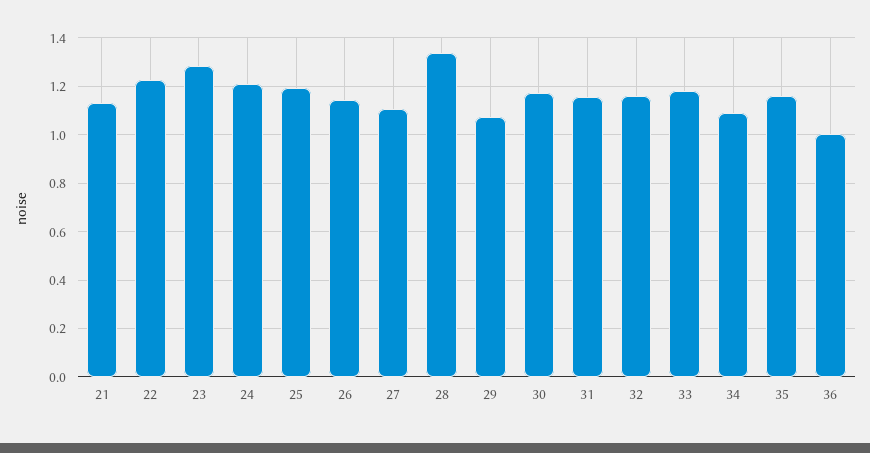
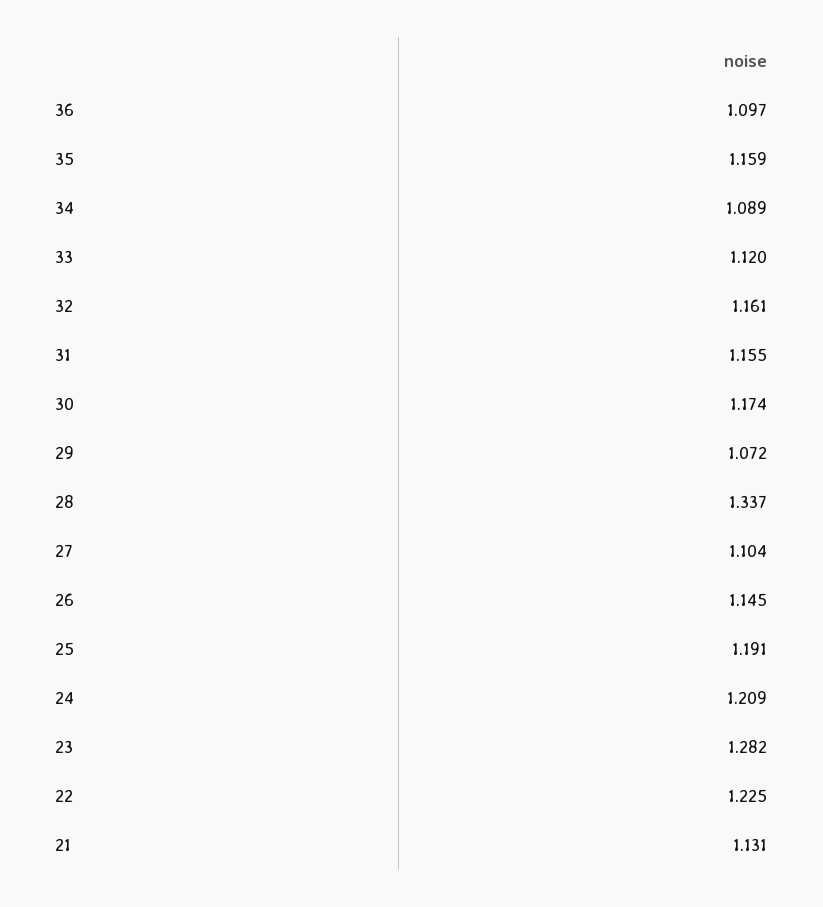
33: 1.175 -> 1.12
36: 1 -> 1.097

